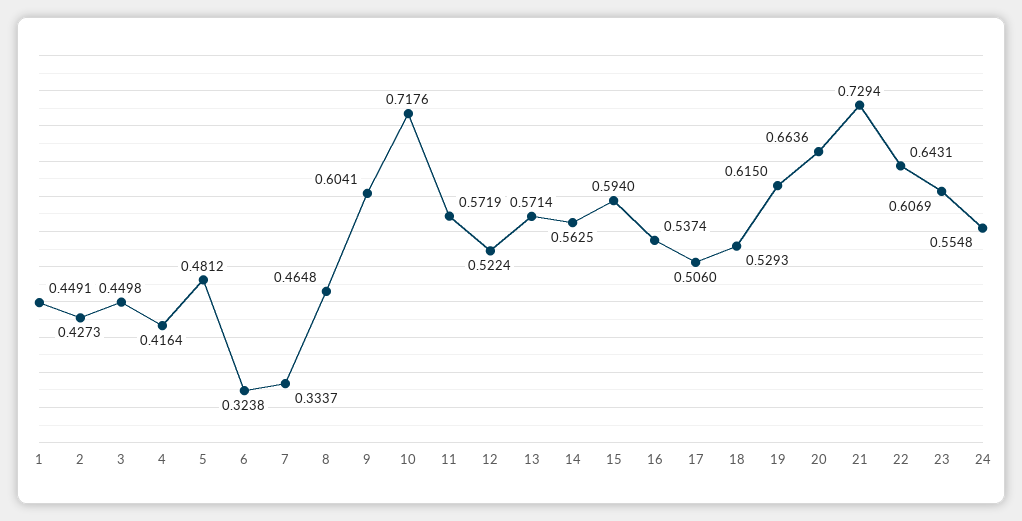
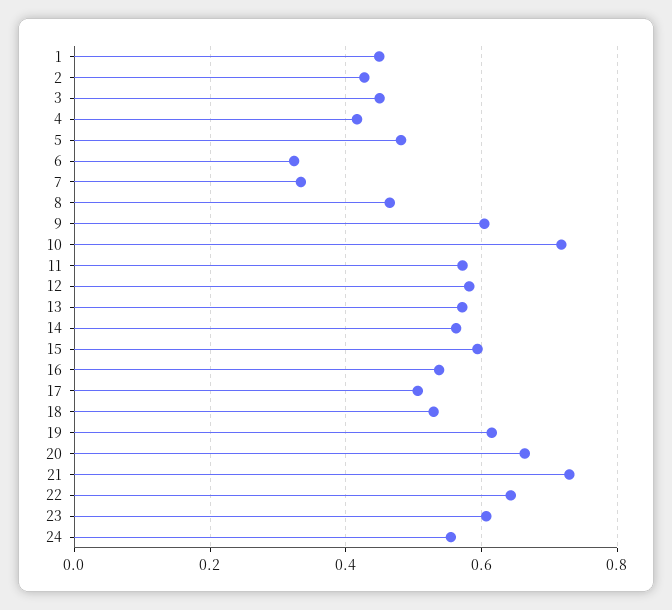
12: 0.5224 -> 0.58

